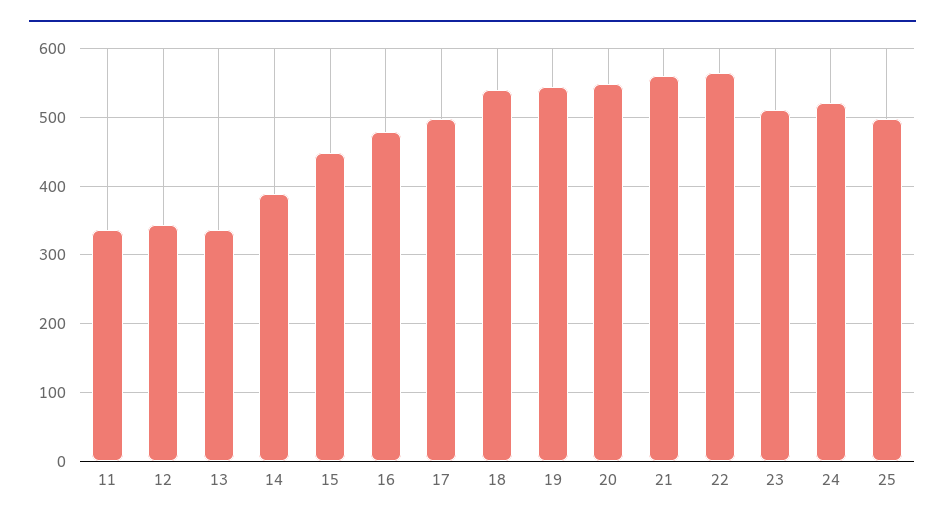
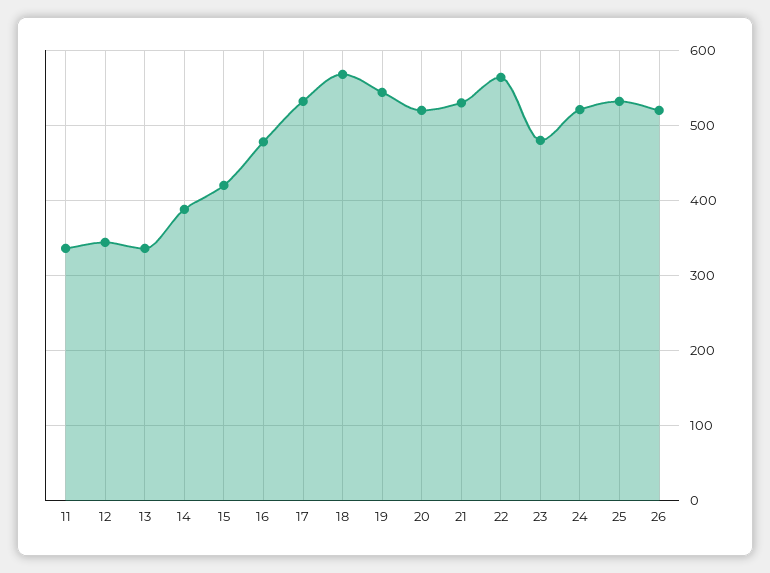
15: 450 -> 420
17: 500 -> 530
18: 540 -> 570
20: 550 -> 520
21: 560 -> 530
23: 510 -> 480
25: 500 -> 530
26: none -> 520

